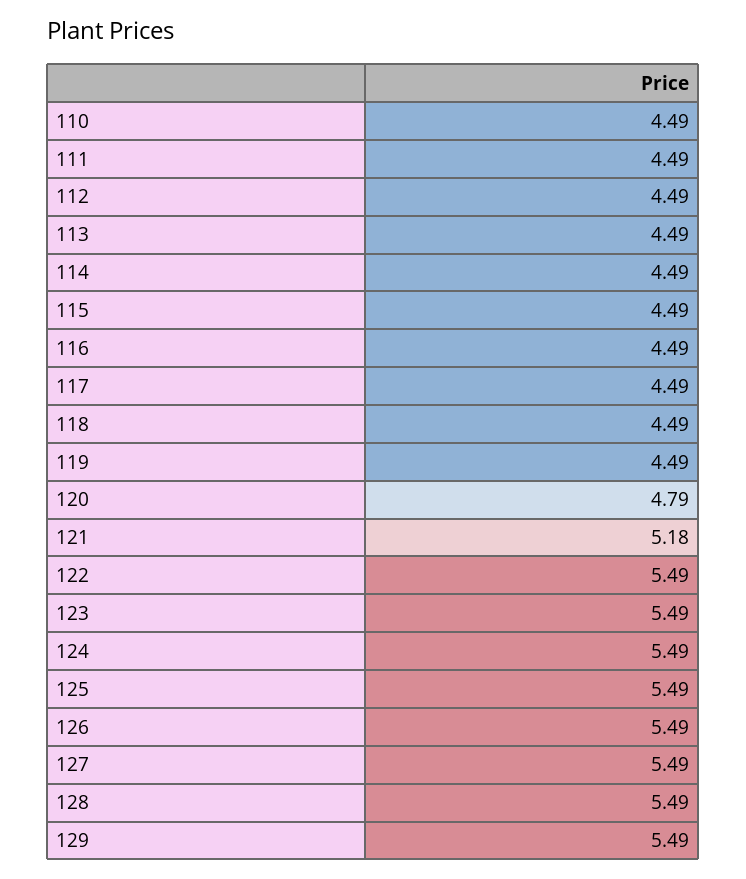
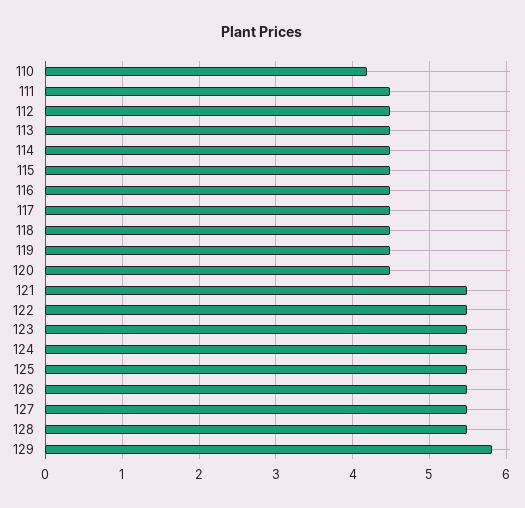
110: 4.49 -> 4.2
120: 4.79 -> 4.5
121: 5.18 -> 5.5
129: 5.49 -> 5.8

